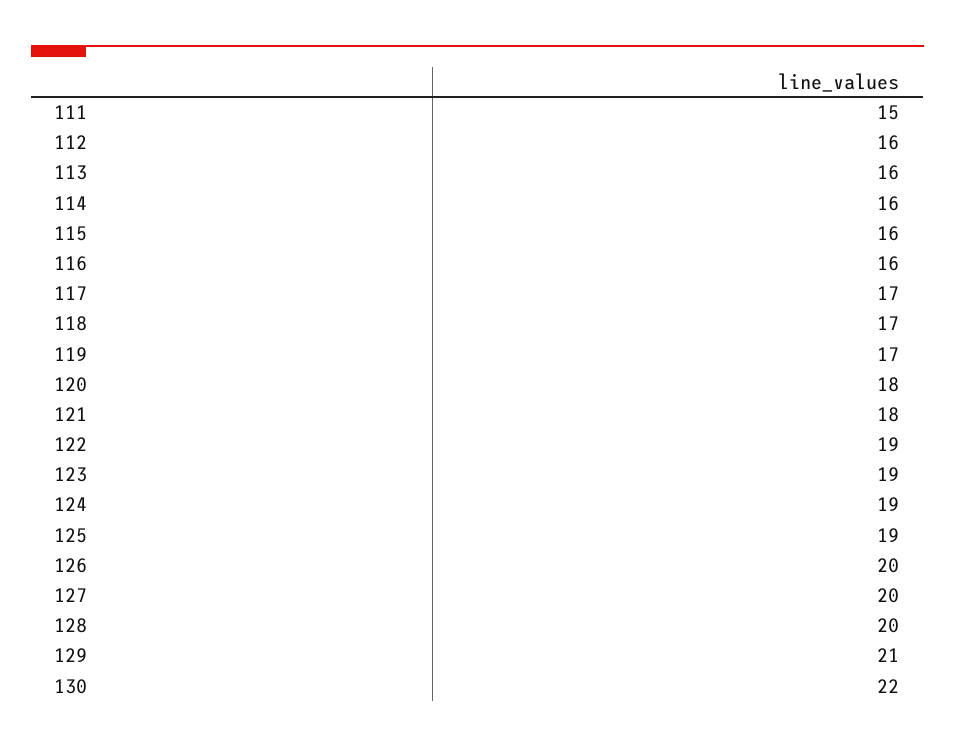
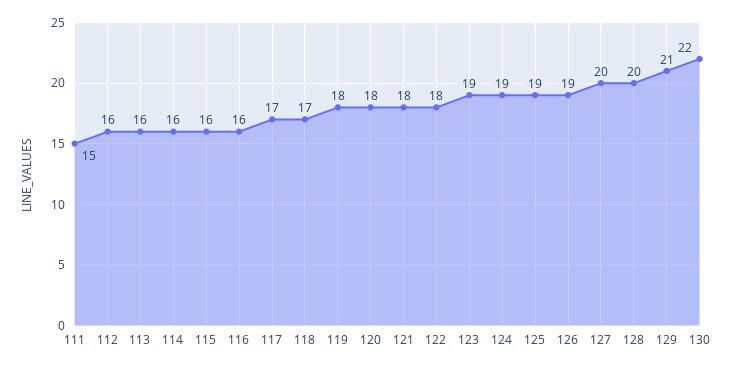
119: 17 -> 18
122: 19 -> 18
126: 20 -> 19

